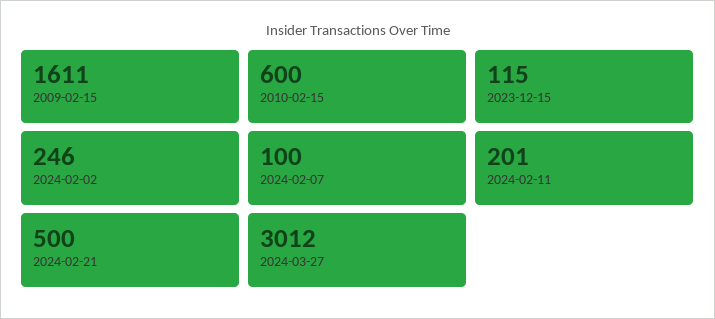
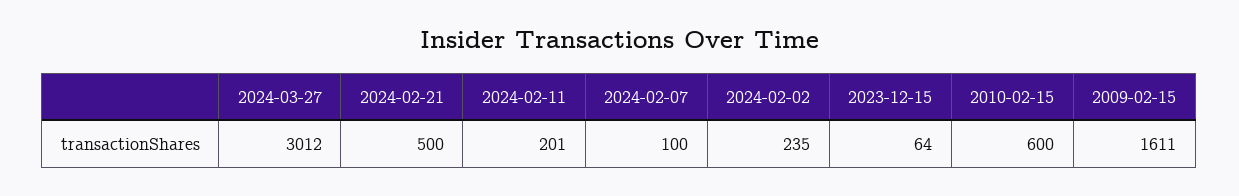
2023-12-15: 115 -> 64
2024-02-02: 246 -> 235

